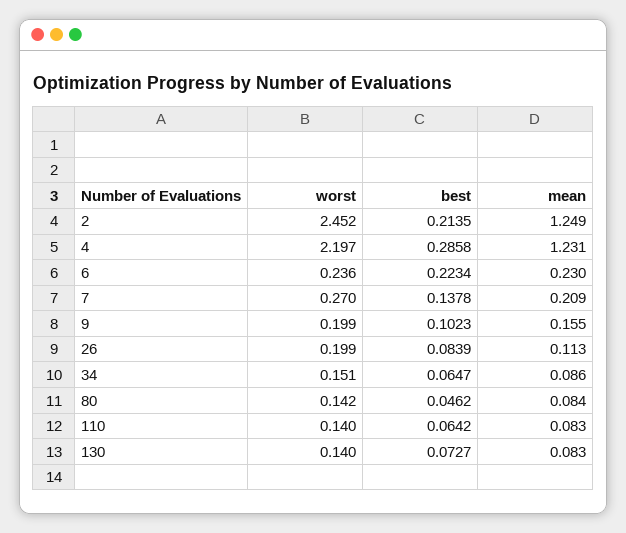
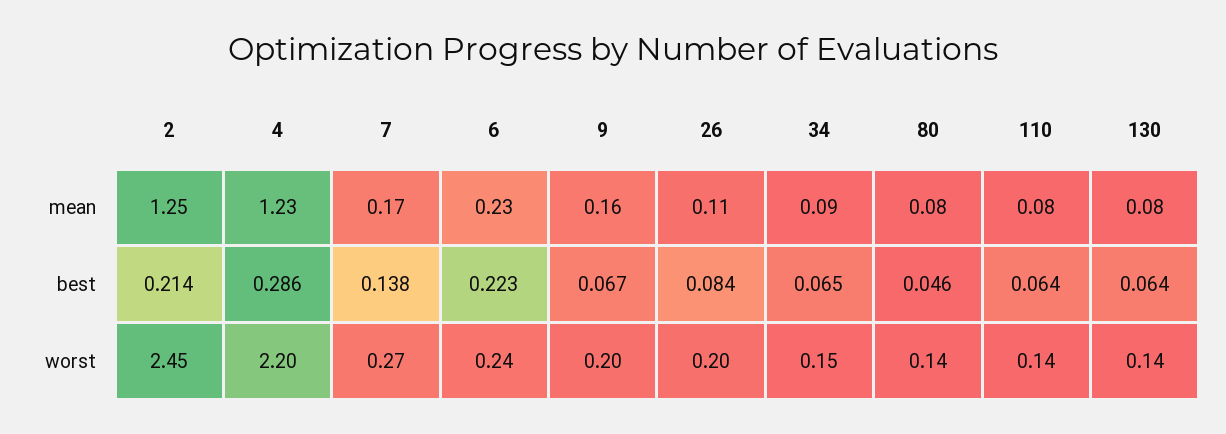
mean, 7: 0.209 -> 0.17
best, 9: 0.1023 -> 0.067
best, 130: 0.0727 -> 0.064

